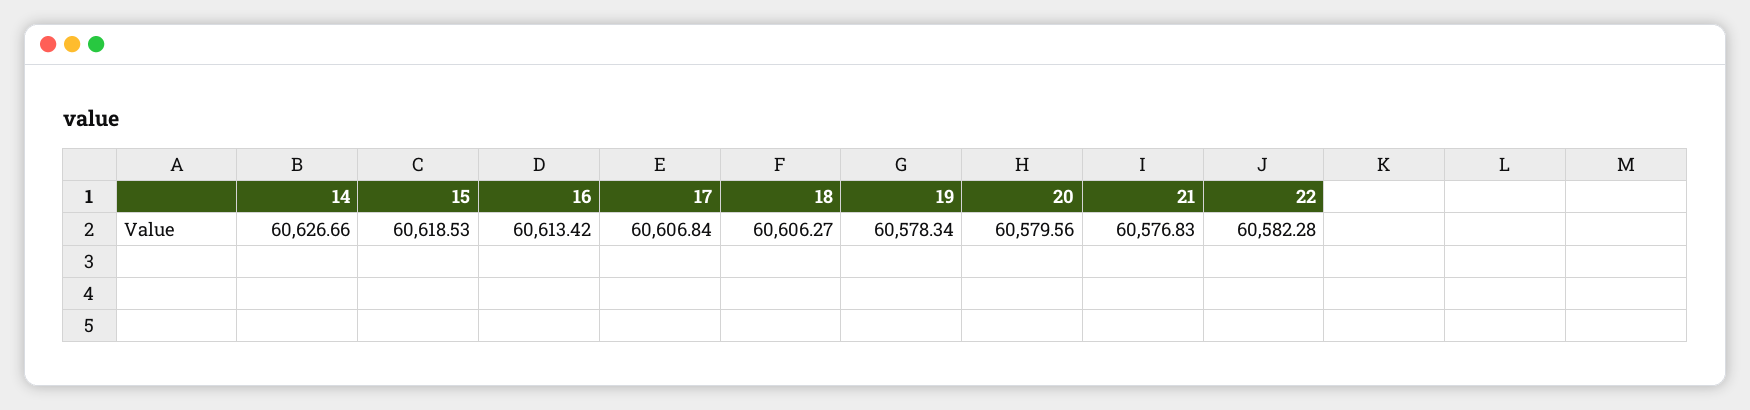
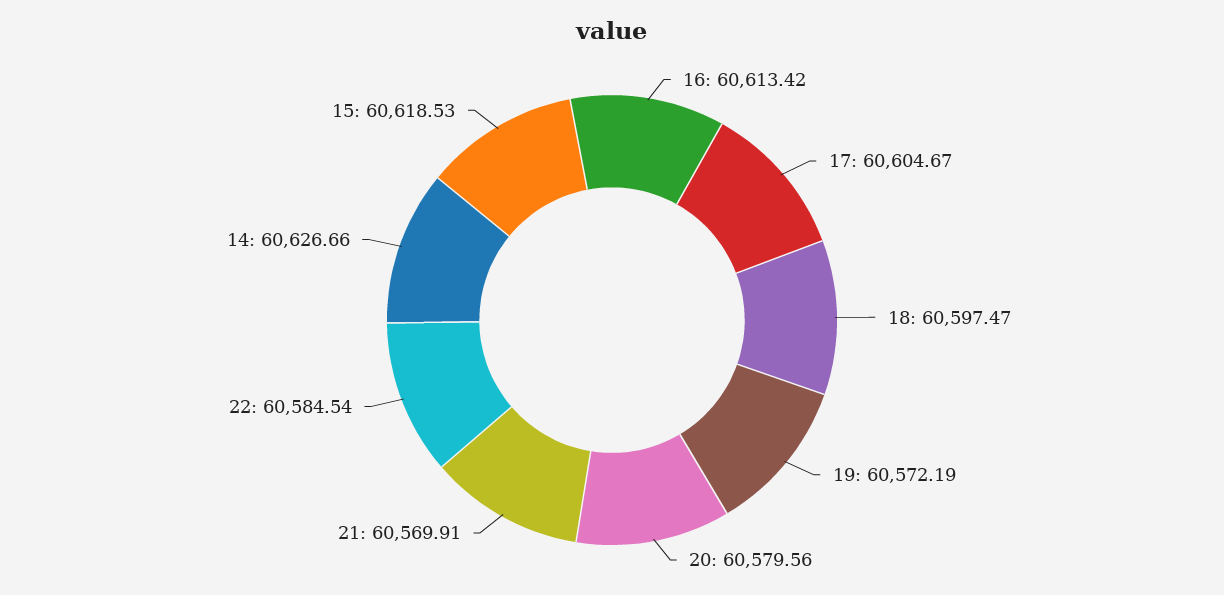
17: 60606.84 -> 60604.67
18: 60606.27 -> 60597.47
19: 60578.34 -> 60572.19
21: 60576.83 -> 60569.91
22: 60582.28 -> 60584.54

